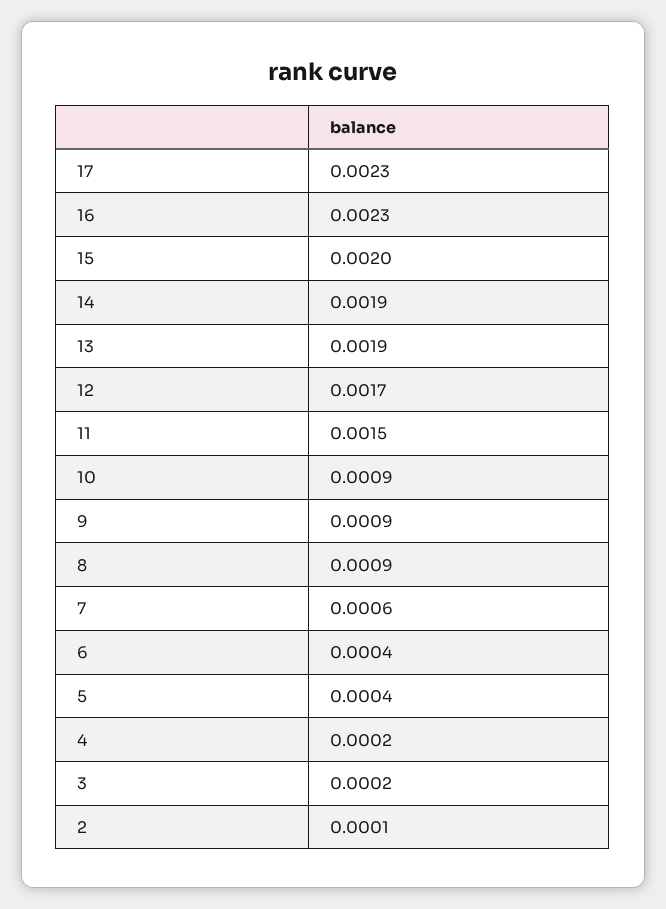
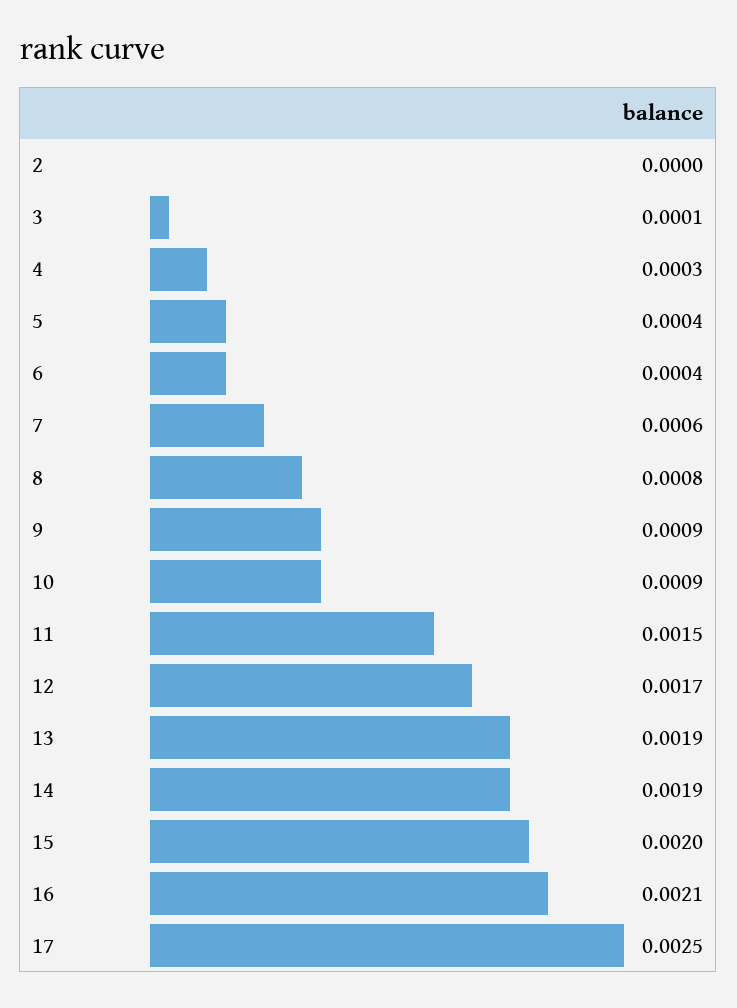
17: 0.0023 -> 0.0025
16: 0.0023 -> 0.0021
8: 0.0009 -> 0.0008
4: 0.0002 -> 0.0003
3: 0.0002 -> 0.0001
2: 0.0001 -> 0

